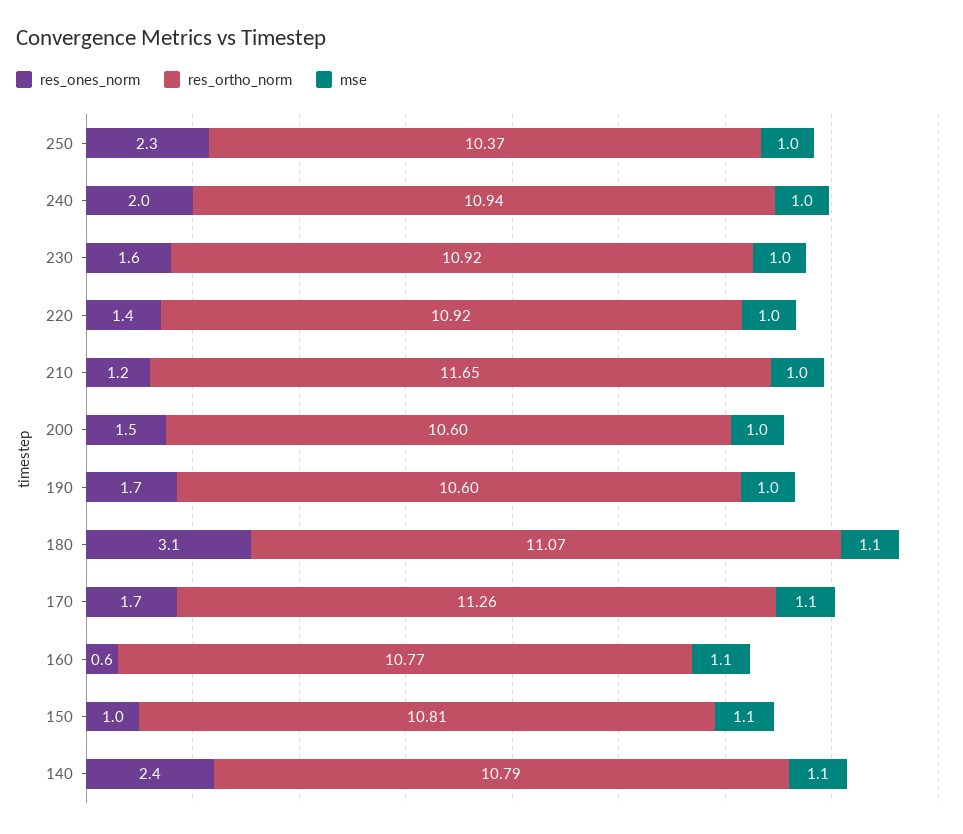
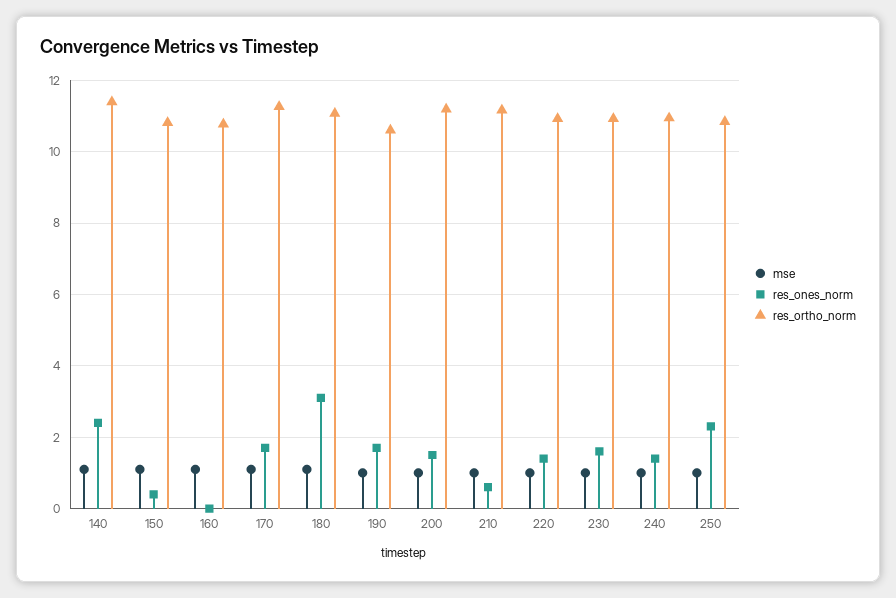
res_ortho_norm, 250: 10.37 -> 10.8
res_ones_norm, 240: 2 -> 1.4
res_ones_norm, 210: 1.2 -> 0.6
res_ortho_norm, 210: 11.65 -> 11.2
res_ortho_norm, 200: 10.6 -> 11.2
res_ones_norm, 160: 0.6 -> 0
res_ones_norm, 150: 1 -> 0.4
res_ortho_norm, 140: 10.79 -> 11.4

